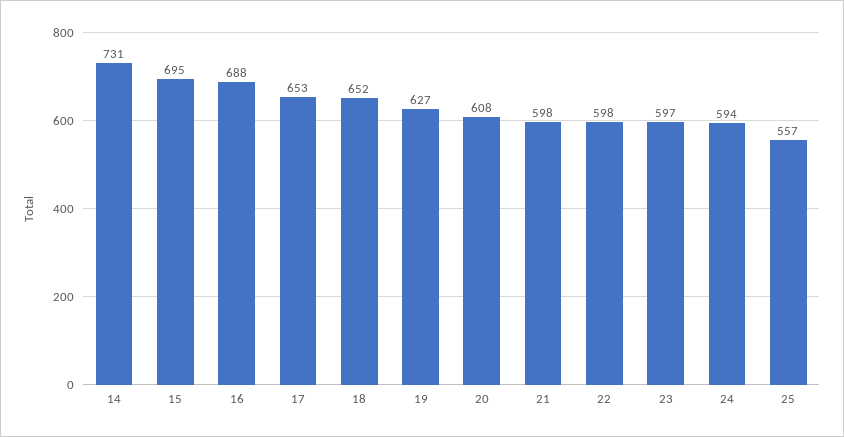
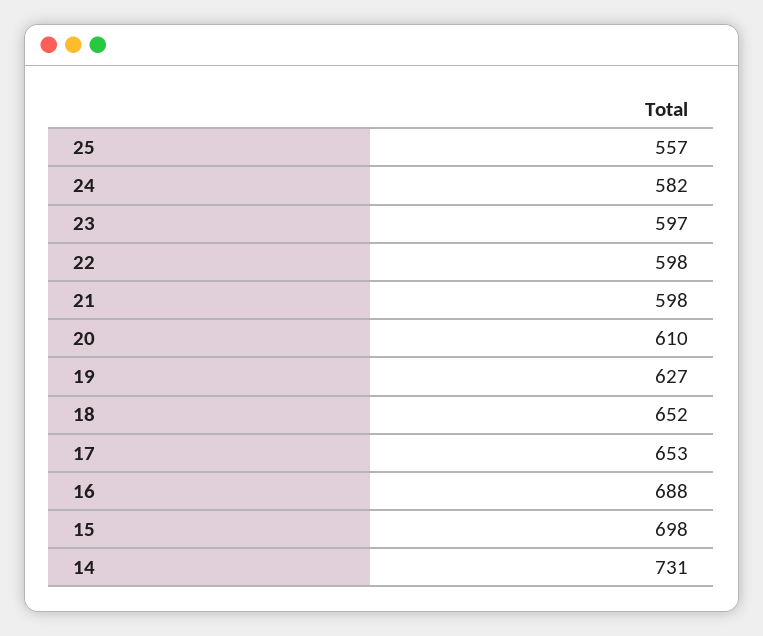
15: 695 -> 698
20: 608 -> 610
24: 594 -> 582

